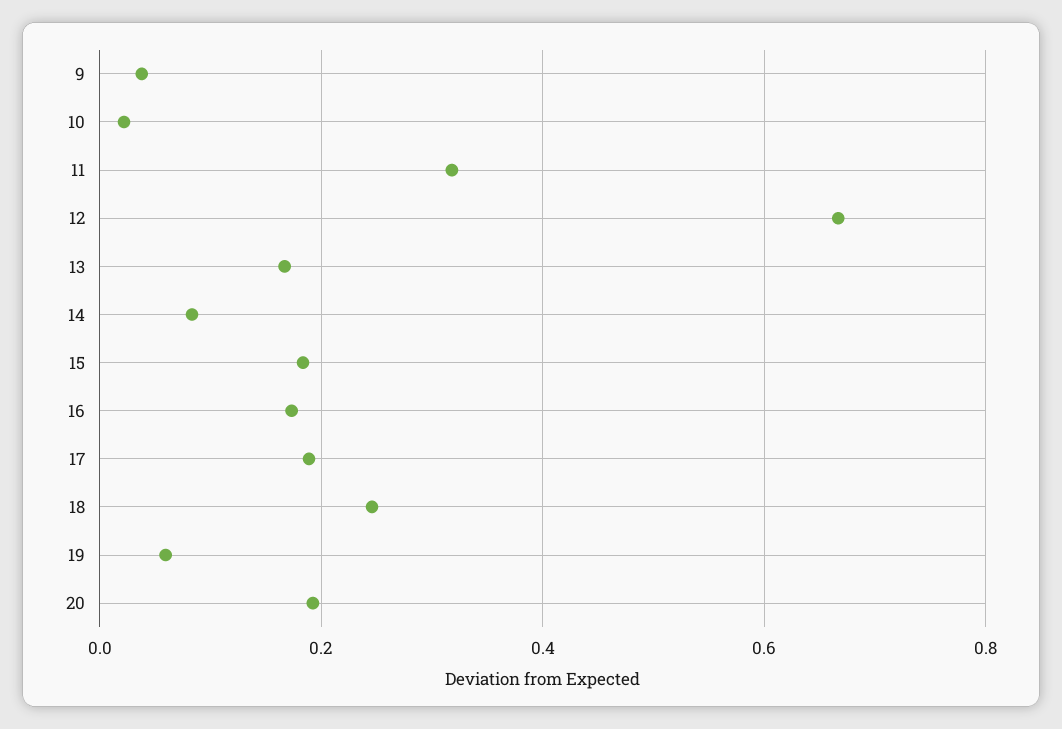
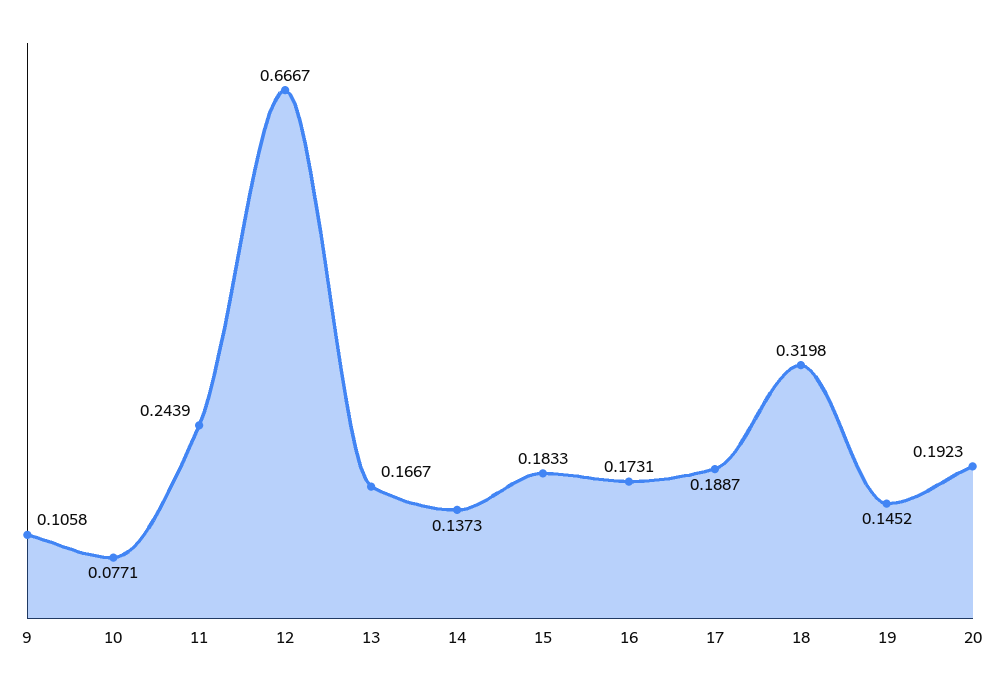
9: 0.04 -> 0.1058
10: 0.02 -> 0.0771
11: 0.32 -> 0.2439
14: 0.08 -> 0.1373
18: 0.24 -> 0.3198
19: 0.06 -> 0.1452

